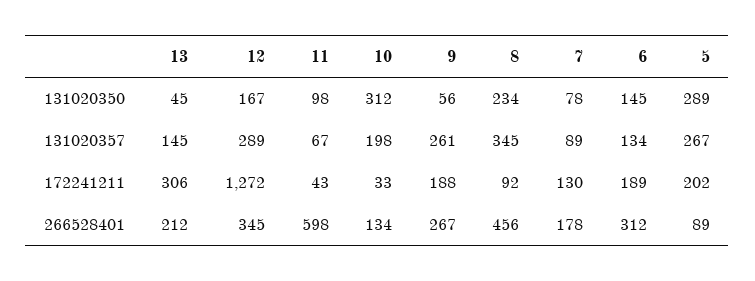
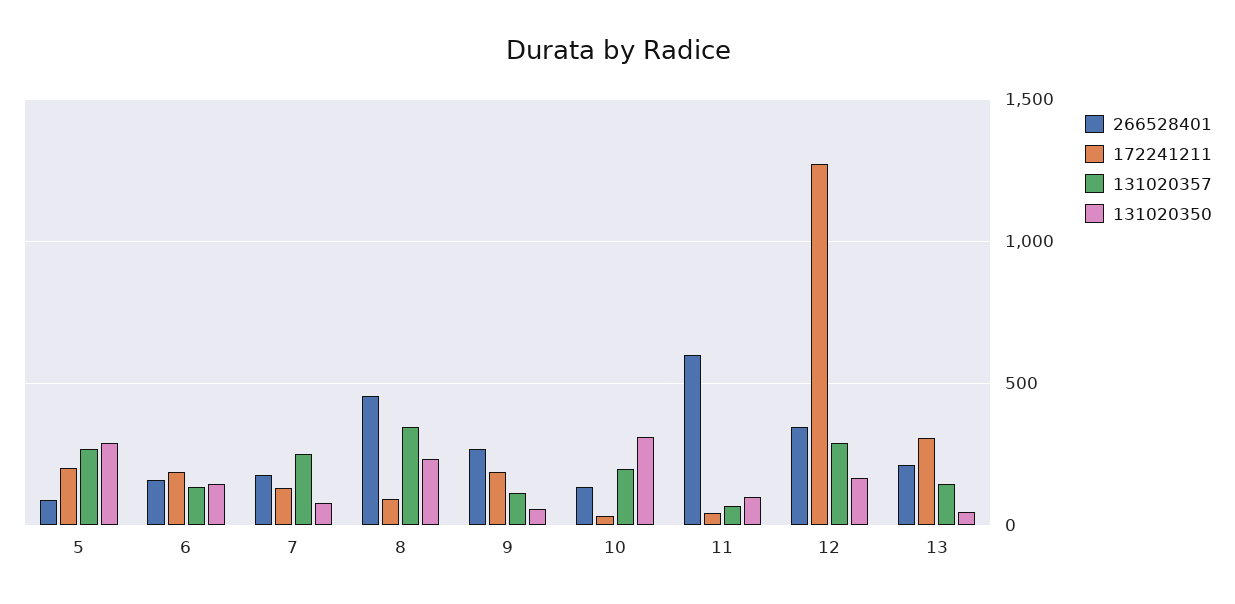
131020357, 9: 261 -> 100
131020357, 7: 89 -> 250
266528401, 6: 312 -> 150

